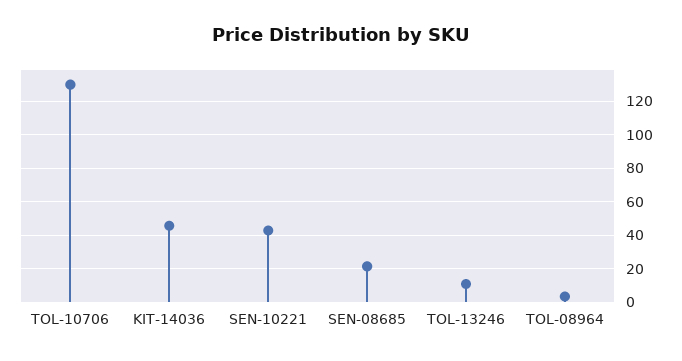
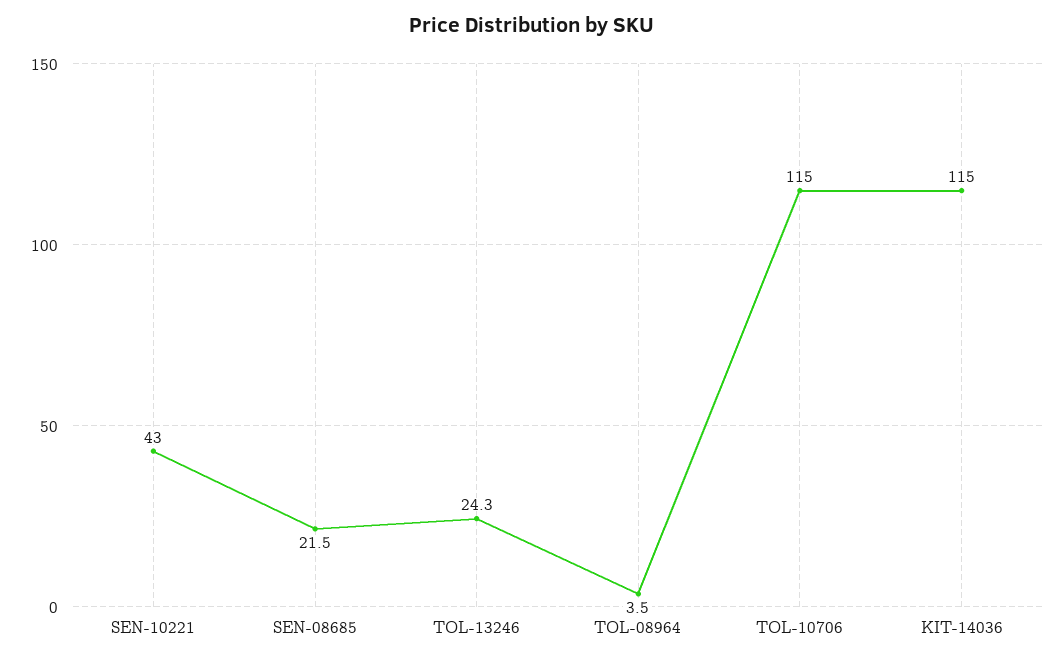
TOL-10706: 130 -> 115
KIT-14036: 45 -> 115
TOL-13246: 10 -> 24.3

